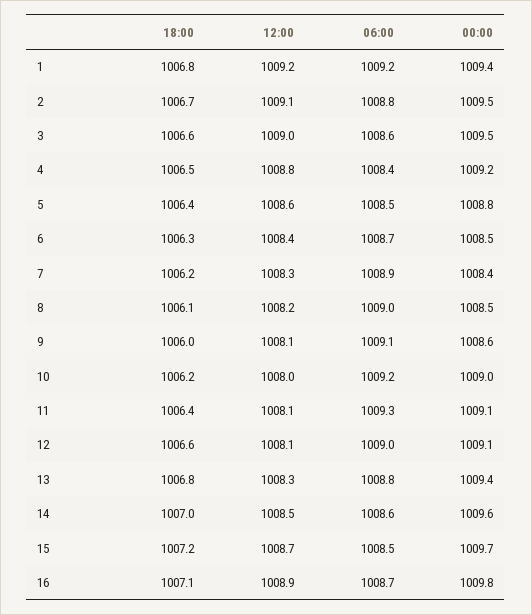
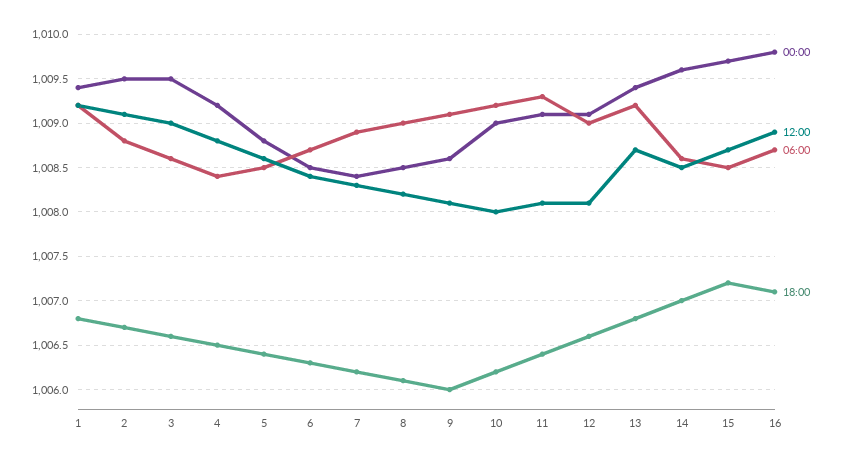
12:00, 13: 1008.3 -> 1008.7
06:00, 13: 1008.8 -> 1009.2

